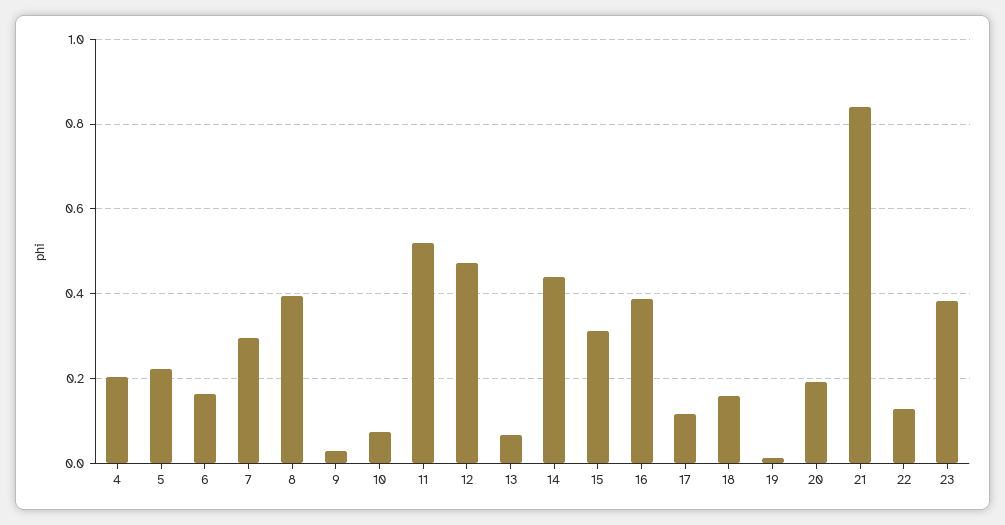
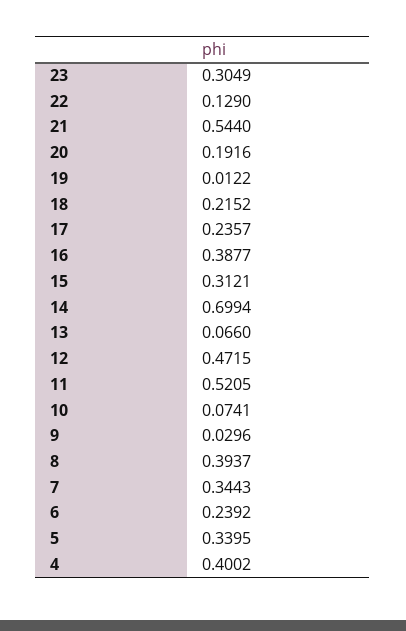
4: 0.2 -> 0.4002
5: 0.22 -> 0.3395
6: 0.16 -> 0.2392
7: 0.3 -> 0.3443
14: 0.44 -> 0.6994
17: 0.12 -> 0.2357
18: 0.16 -> 0.2152
21: 0.84 -> 0.544
23: 0.38 -> 0.3049

